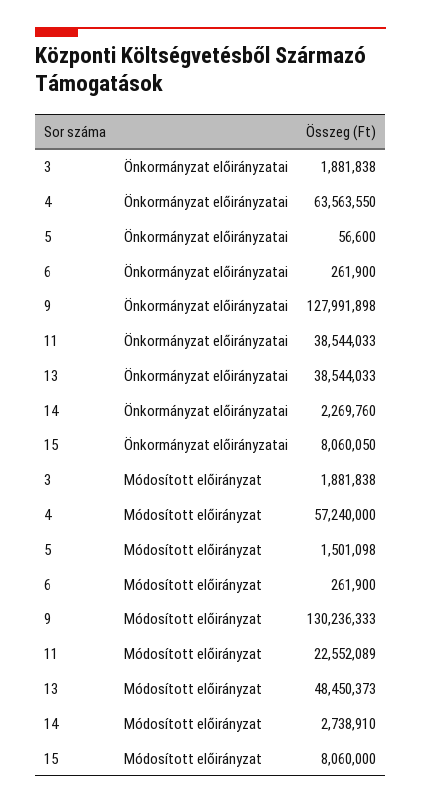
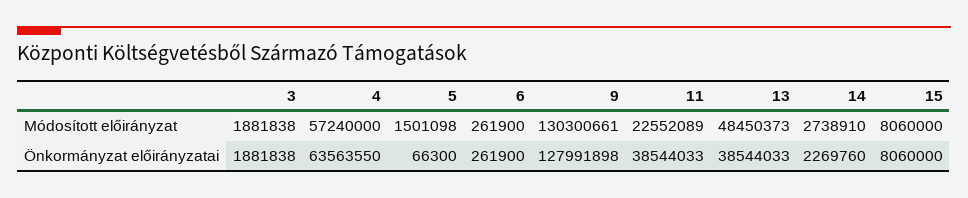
5, Önkormányzat előirányzatai: 56600 -> 66300
15, Önkormányzat előirányzatai: 8060050 -> 8060000
9, Módosított előirányzat: 130236333 -> 130300661

